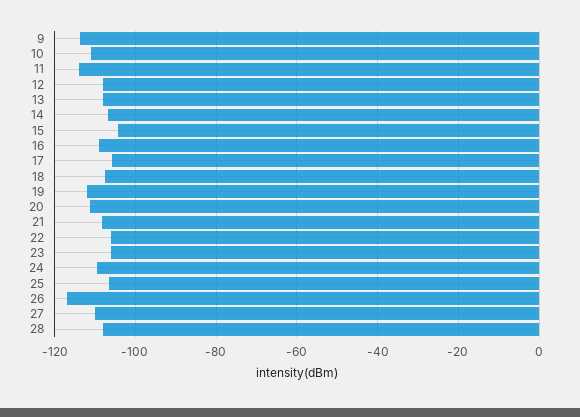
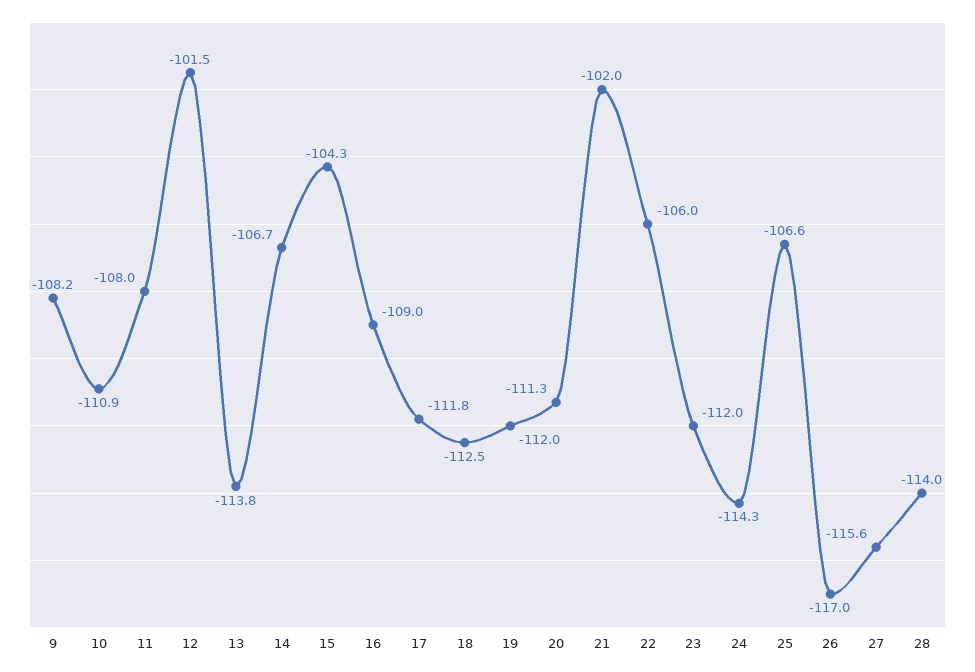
9: -114 -> -108.2
11: -114 -> -108
12: -108 -> -101.5
13: -108 -> -113.8
17: -106 -> -111.8
18: -108 -> -112.5
21: -108 -> -102
23: -106 -> -112
24: -110 -> -114.3
27: -110 -> -115.6
28: -108 -> -114

